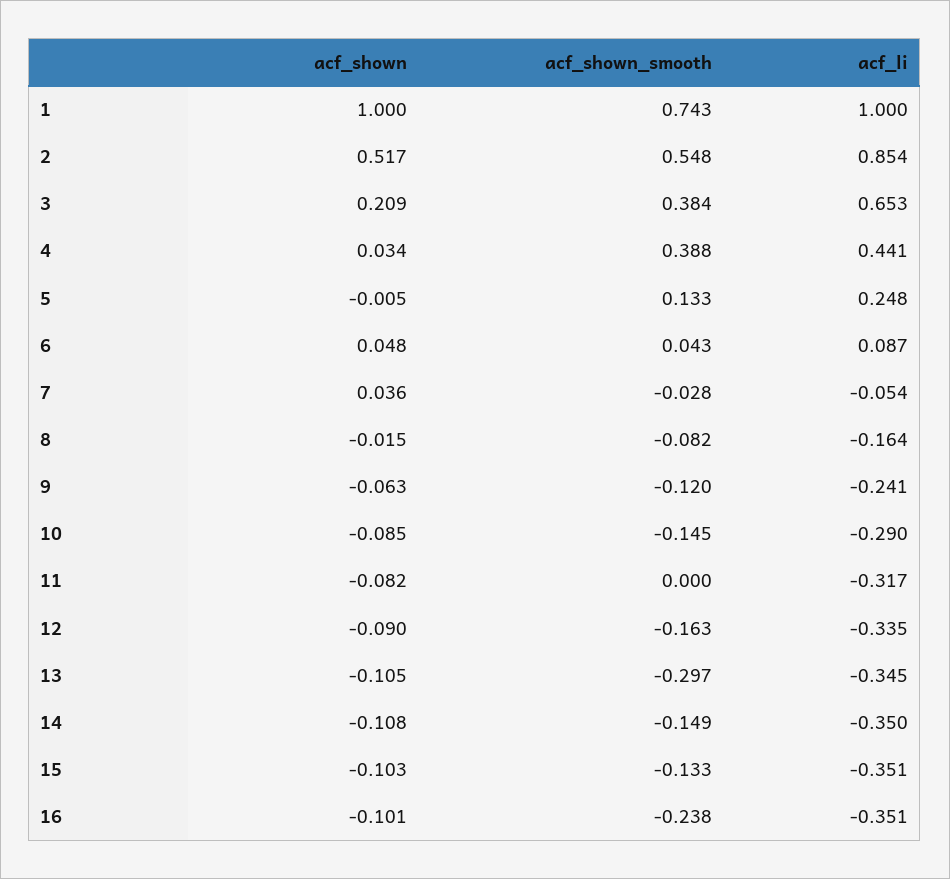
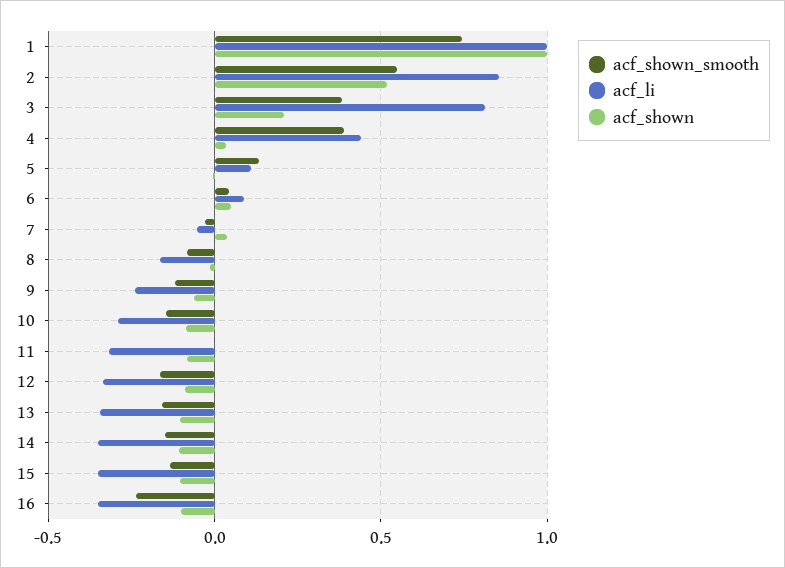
acf_li, 3: 0.653 -> 0.8
acf_li, 5: 0.248 -> 0.1
acf_shown_smooth, 13: -0.297 -> -0.15

